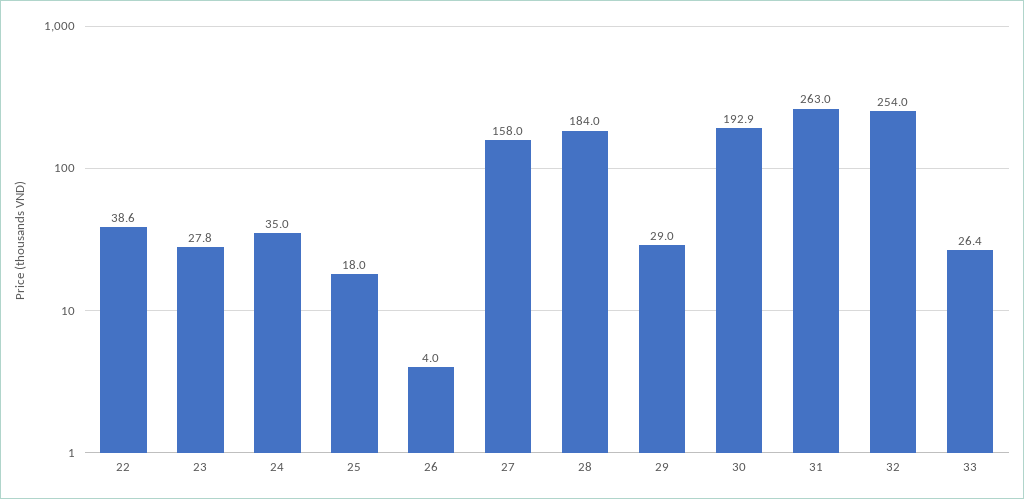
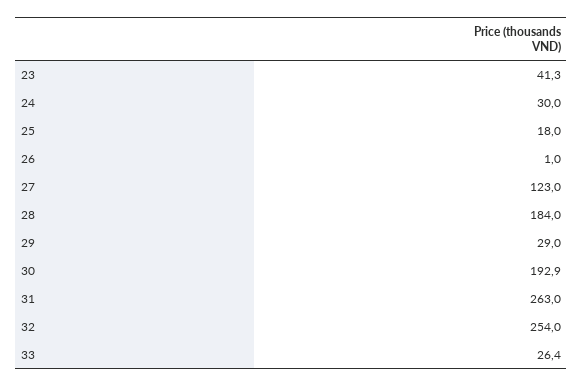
22: 38.6 -> none
23: 27.8 -> 41.3
24: 35 -> 30
26: 4 -> 1
27: 158 -> 123

